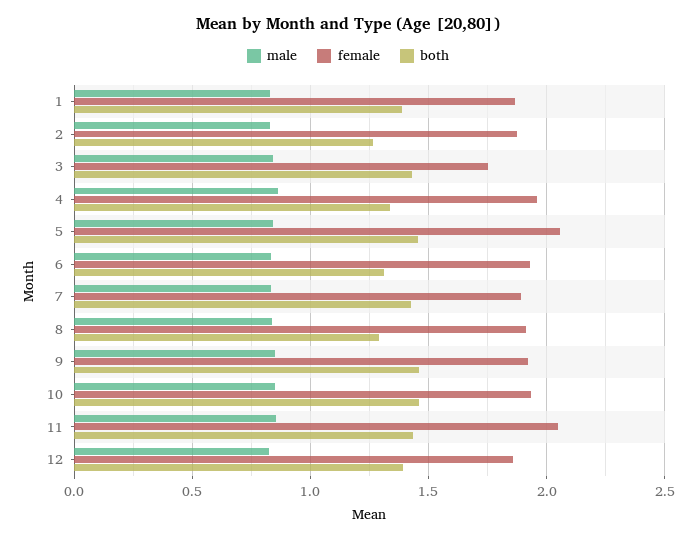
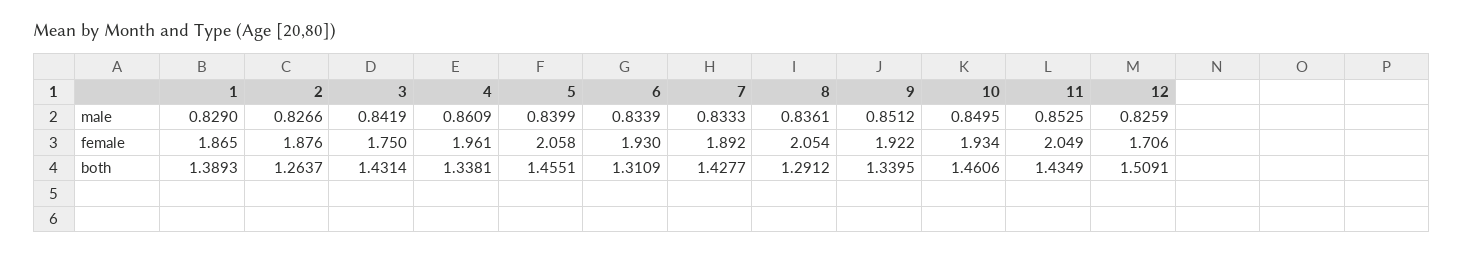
female, 8: 1.9 -> 2.054
both, 9: 1.45 -> 1.3395
female, 12: 1.85 -> 1.706
both, 12: 1.4 -> 1.5091

